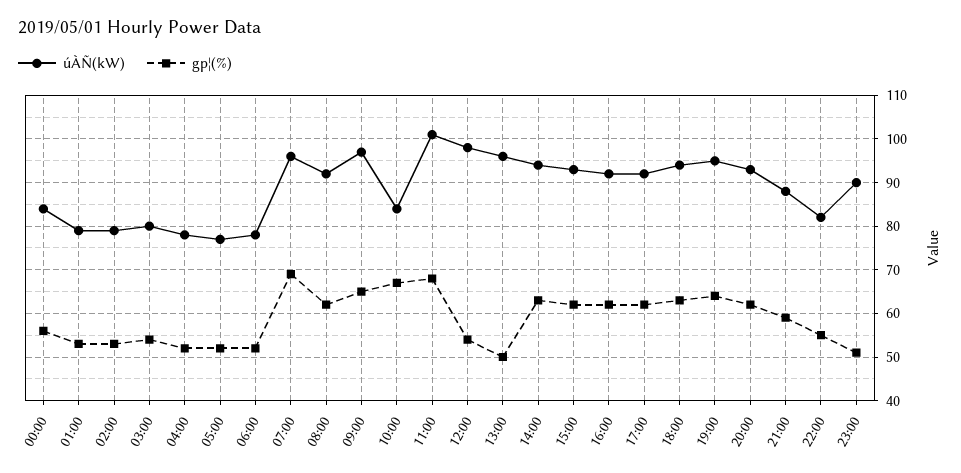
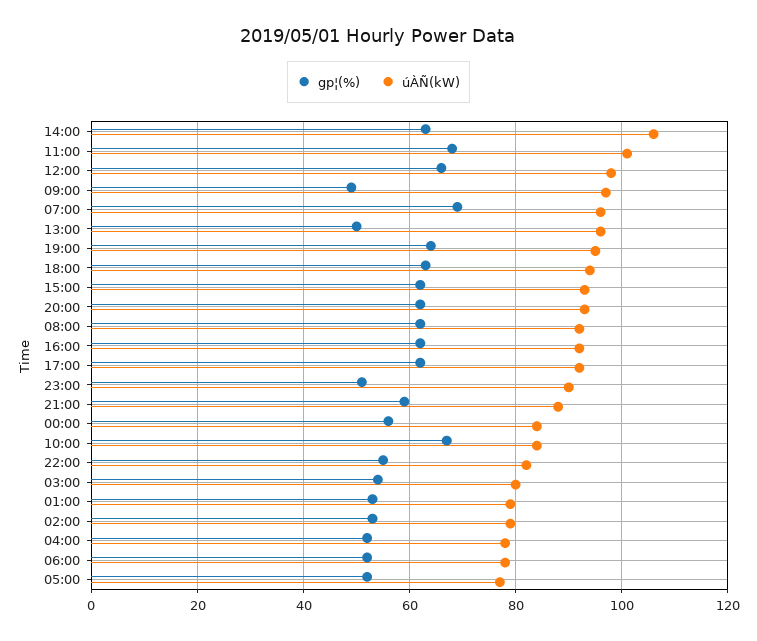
gp¦(%), 09:00: 65 -> 50
gp¦(%), 12:00: 55 -> 65
úÀÑ(kW), 14:00: 95 -> 105

